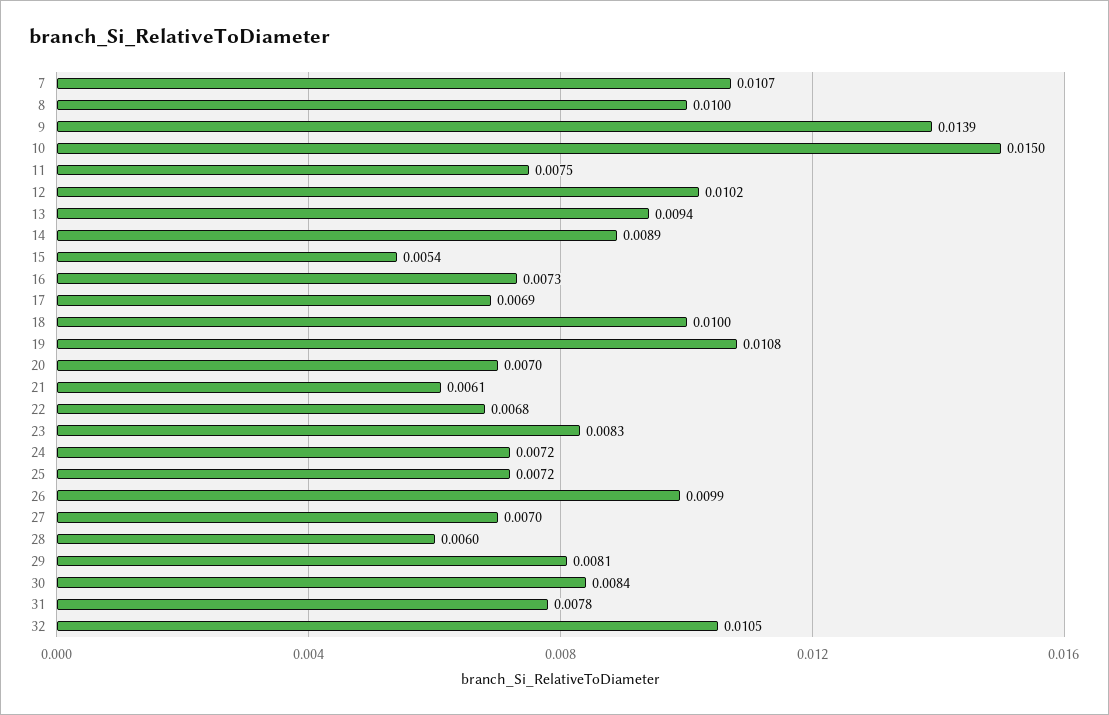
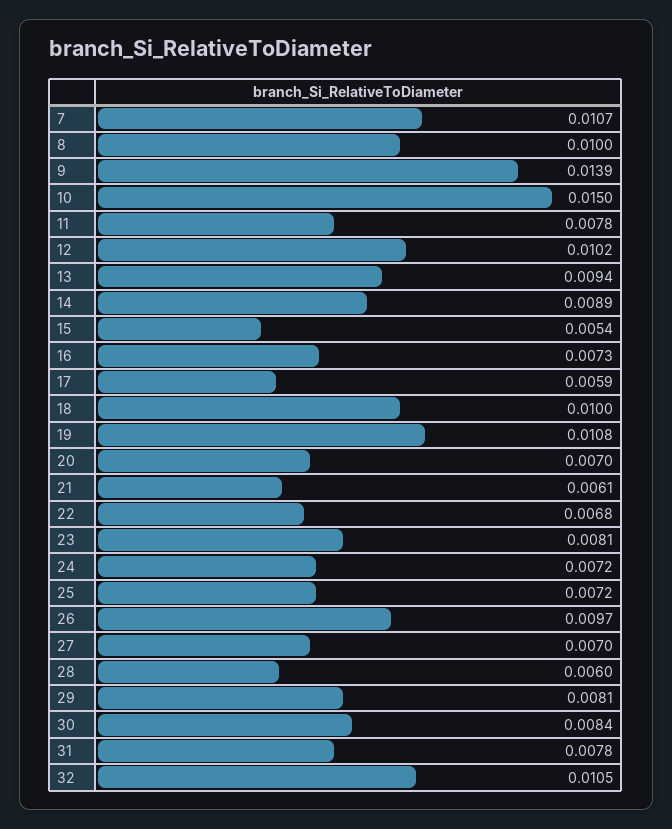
11: 0.0075 -> 0.0078
17: 0.0069 -> 0.0059
23: 0.0083 -> 0.0081
26: 0.0099 -> 0.0097

